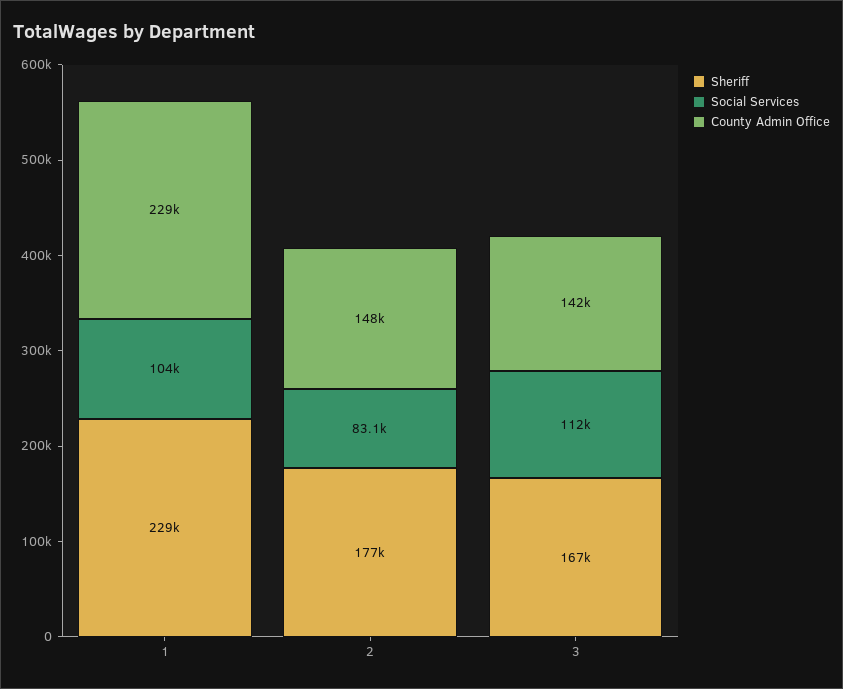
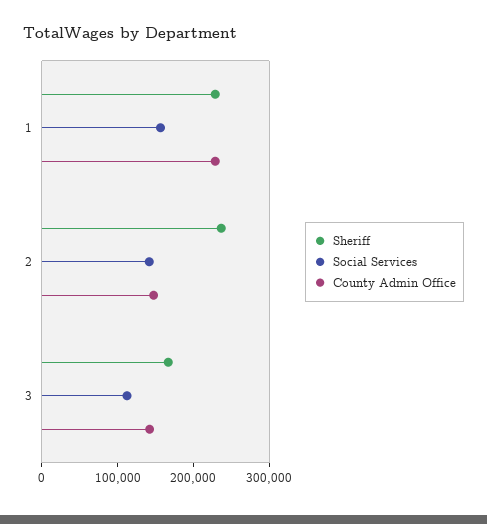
Social Services, 1: 104000 -> 160000
Sheriff, 2: 177000 -> 240000
Social Services, 2: 83100 -> 140000

